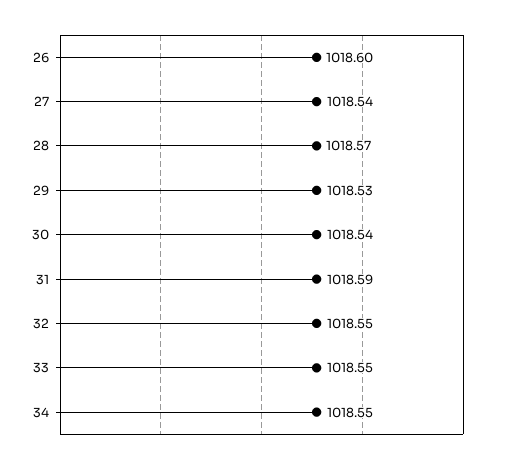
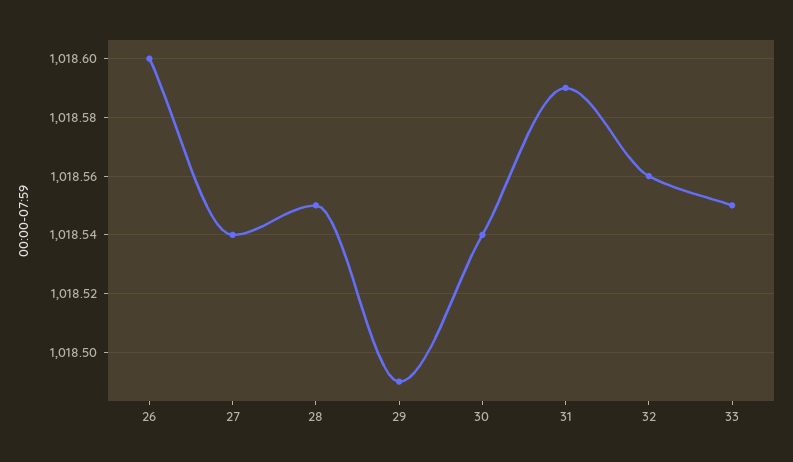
28: 1018.57 -> 1018.55
29: 1018.53 -> 1018.49
32: 1018.55 -> 1018.56
34: 1018.55 -> none

